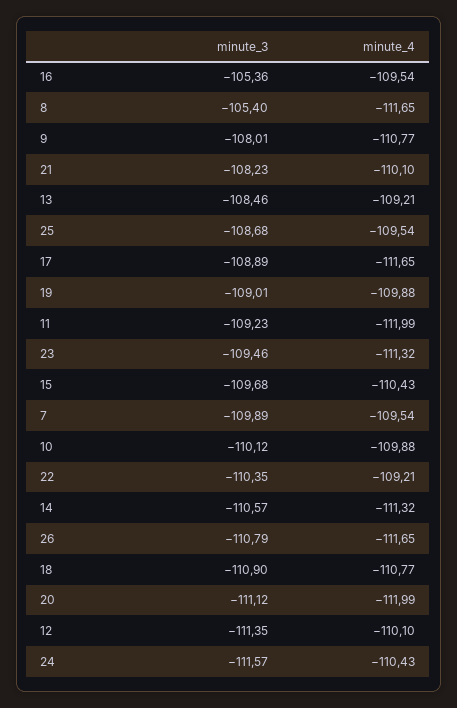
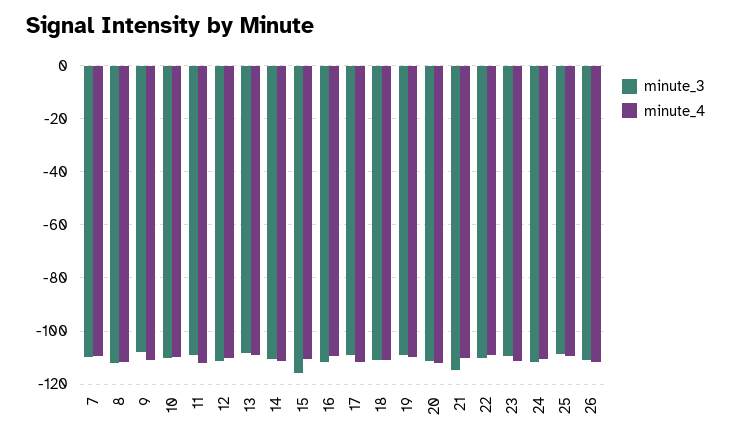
minute_3, 16: -105.36 -> -112.5
minute_3, 8: -105.4 -> -112.5
minute_3, 21: -108.23 -> -115
minute_3, 15: -109.68 -> -115

